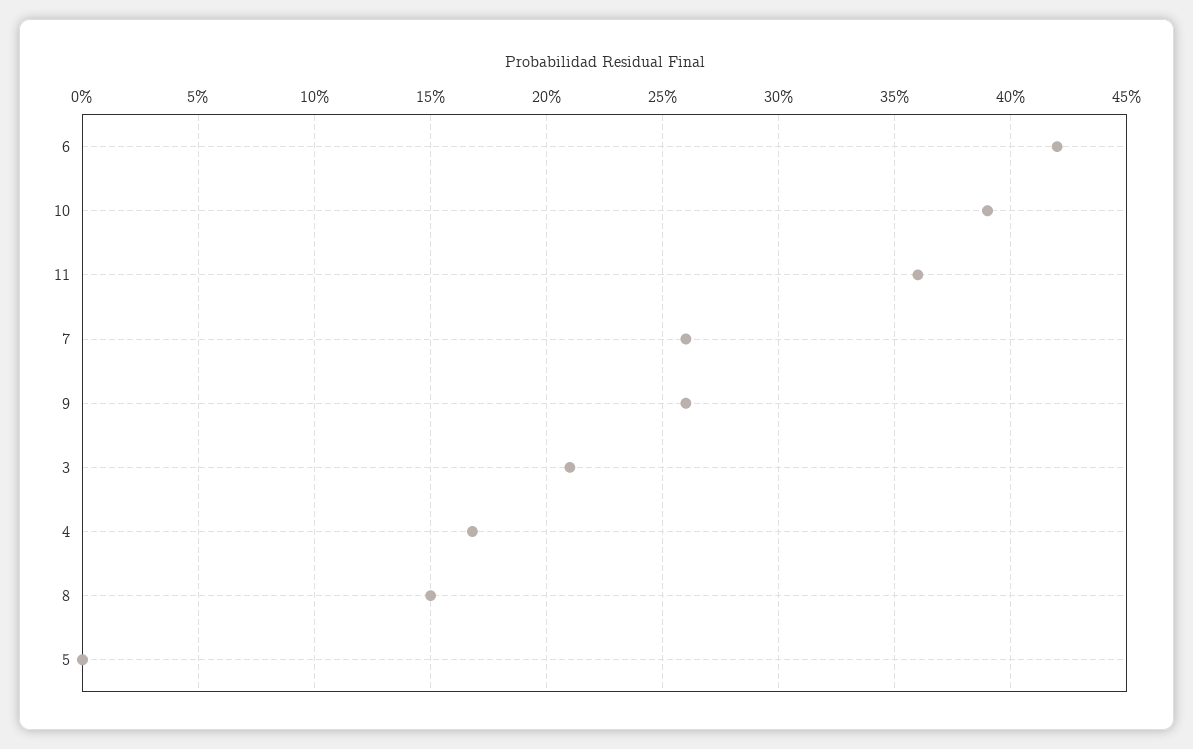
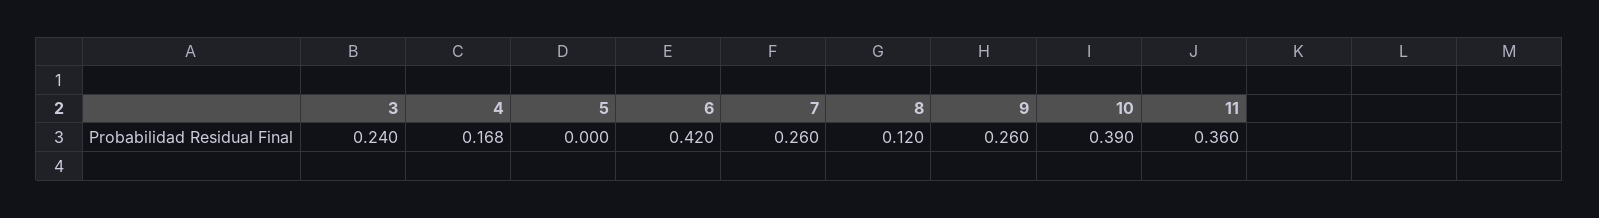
3: 0.21 -> 0.24
8: 0.15 -> 0.12

